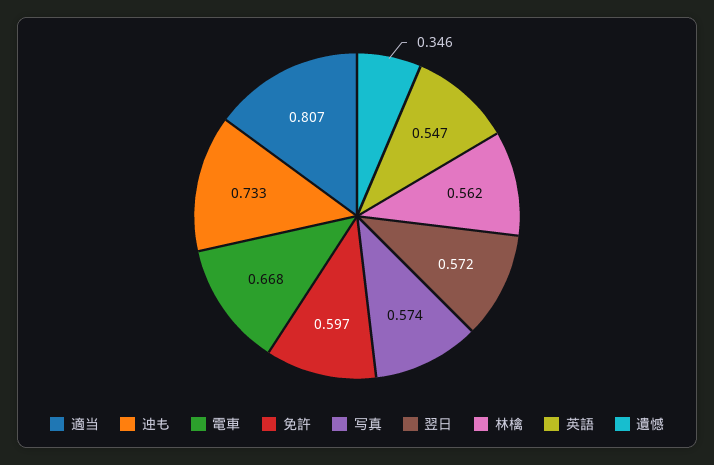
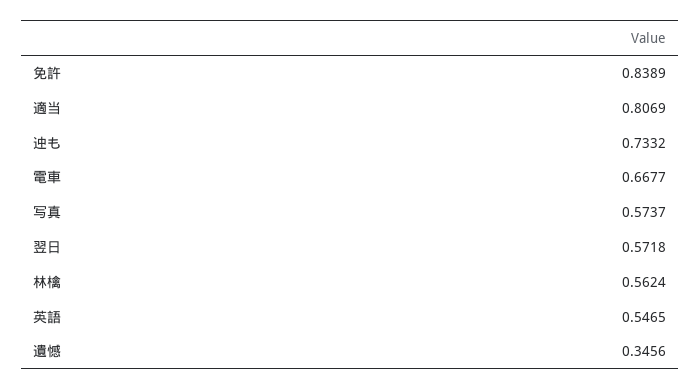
免許: 0.597 -> 0.8389

